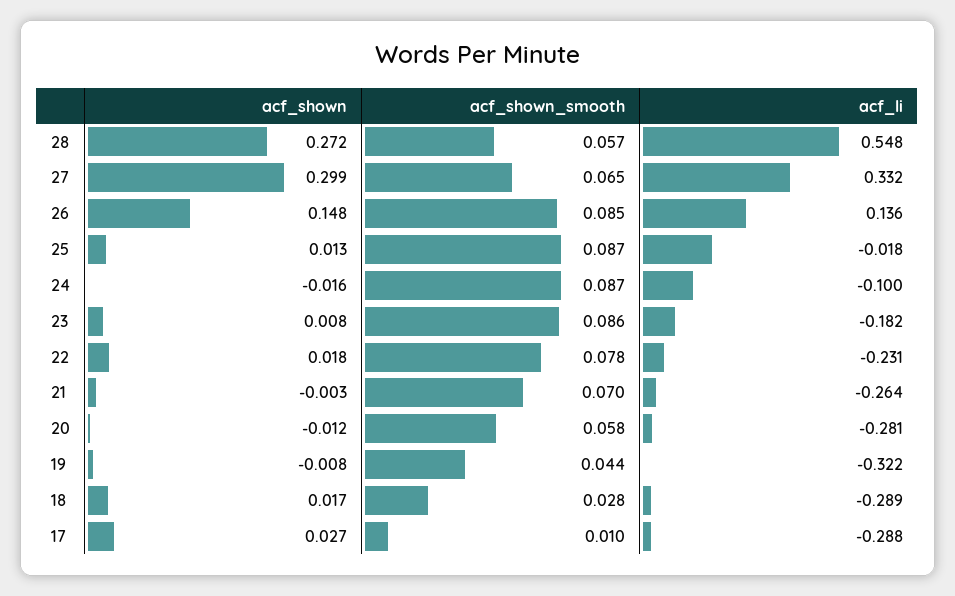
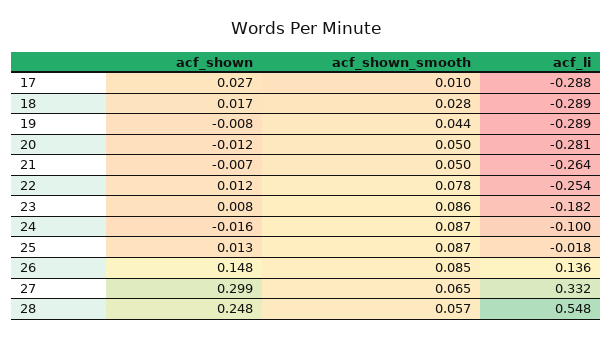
acf_shown, 28: 0.272 -> 0.248
acf_shown, 22: 0.018 -> 0.012
acf_li, 22: -0.231 -> -0.254
acf_shown, 21: -0.003 -> -0.007
acf_shown_smooth, 21: 0.07 -> 0.05
acf_shown_smooth, 20: 0.058 -> 0.05
acf_li, 19: -0.322 -> -0.289

